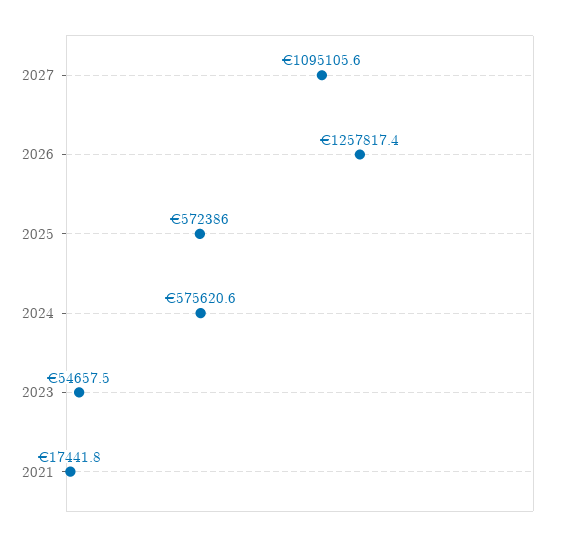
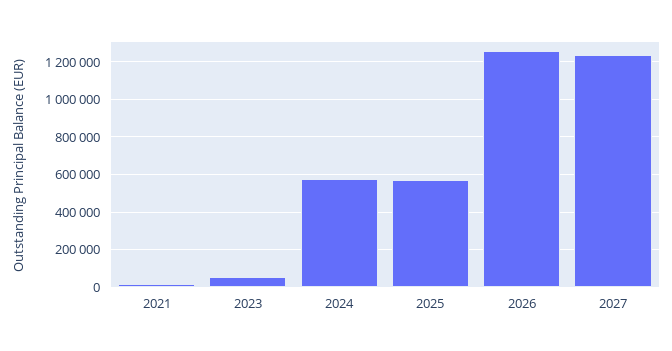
2027: 1095105.6 -> 1250000

